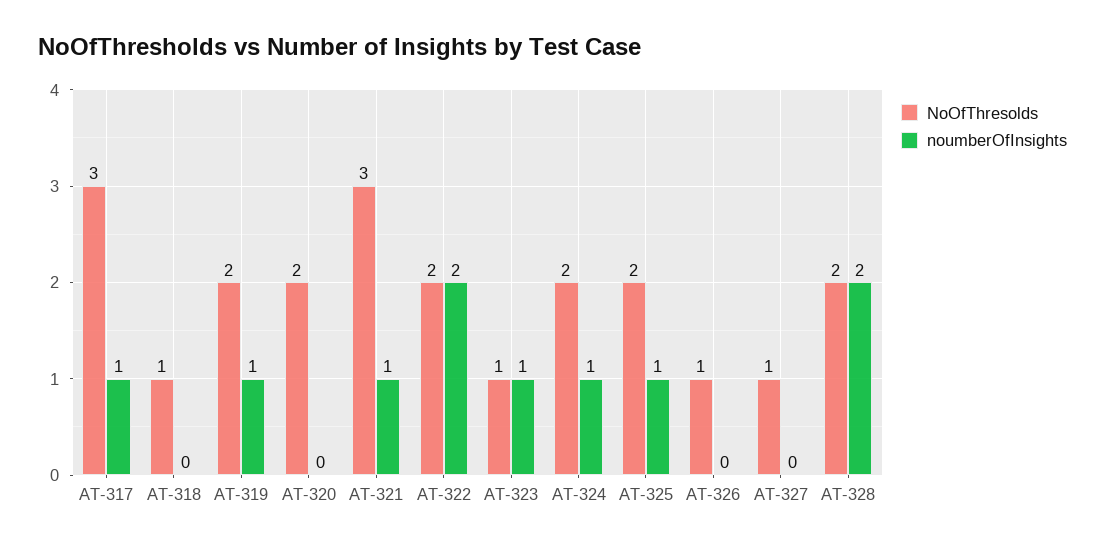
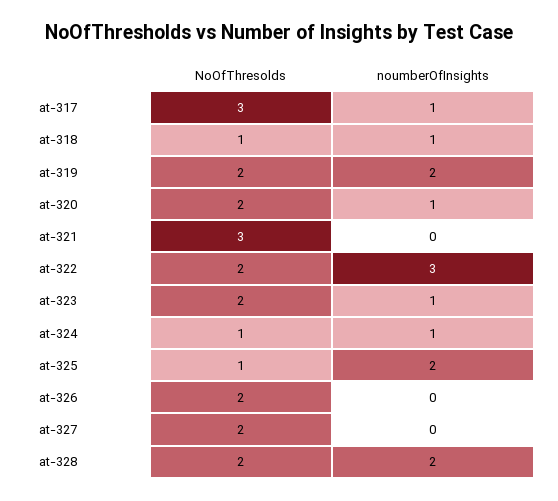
noumberOfInsights, AT-318: 0 -> 1
noumberOfInsights, AT-319: 1 -> 2
noumberOfInsights, AT-320: 0 -> 1
noumberOfInsights, AT-321: 1 -> 0
noumberOfInsights, AT-322: 2 -> 3
NoOfThresolds, AT-323: 1 -> 2
NoOfThresolds, AT-324: 2 -> 1
NoOfThresolds, AT-325: 2 -> 1
noumberOfInsights, AT-325: 1 -> 2
NoOfThresolds, AT-326: 1 -> 2
NoOfThresolds, AT-327: 1 -> 2

